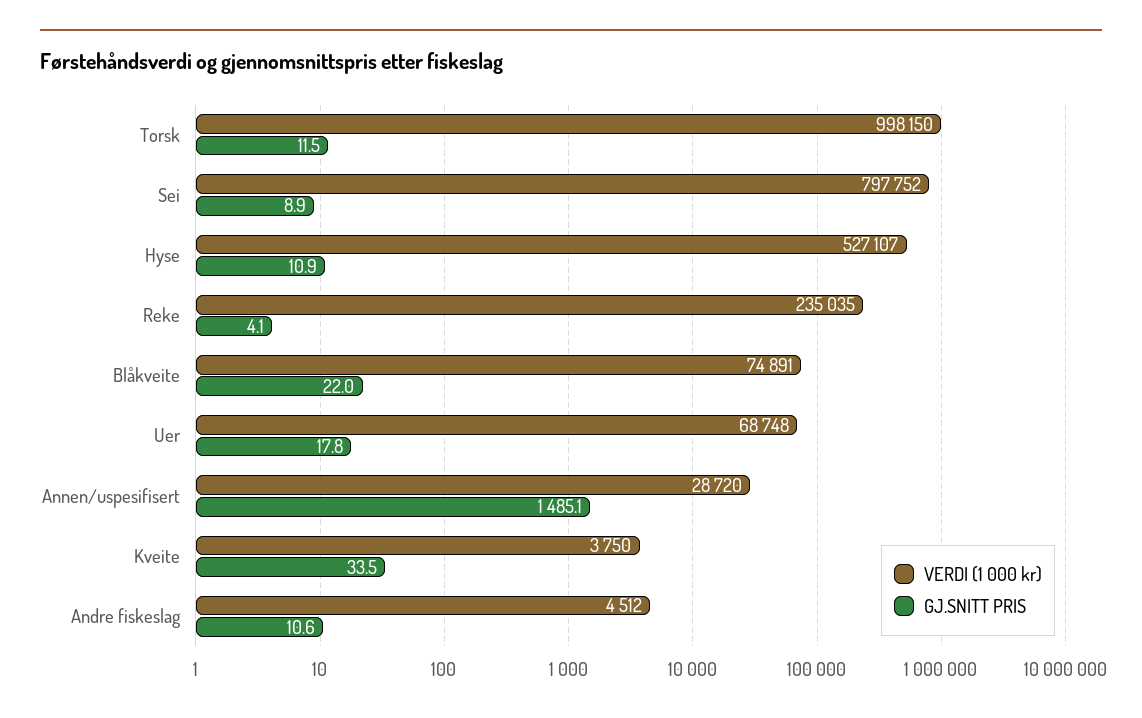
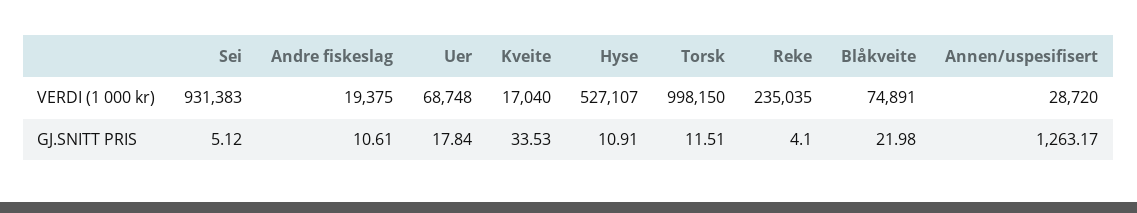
VERDI (1 000 kr), Sei: 797752 -> 931383
GJ.SNITT PRIS, Sei: 8.9 -> 5.12
GJ.SNITT PRIS, Annen/uspesifisert: 1485.1 -> 1263.17
VERDI (1 000 kr), Kveite: 3750 -> 17040
VERDI (1 000 kr), Andre fiskeslag: 4512 -> 19375

